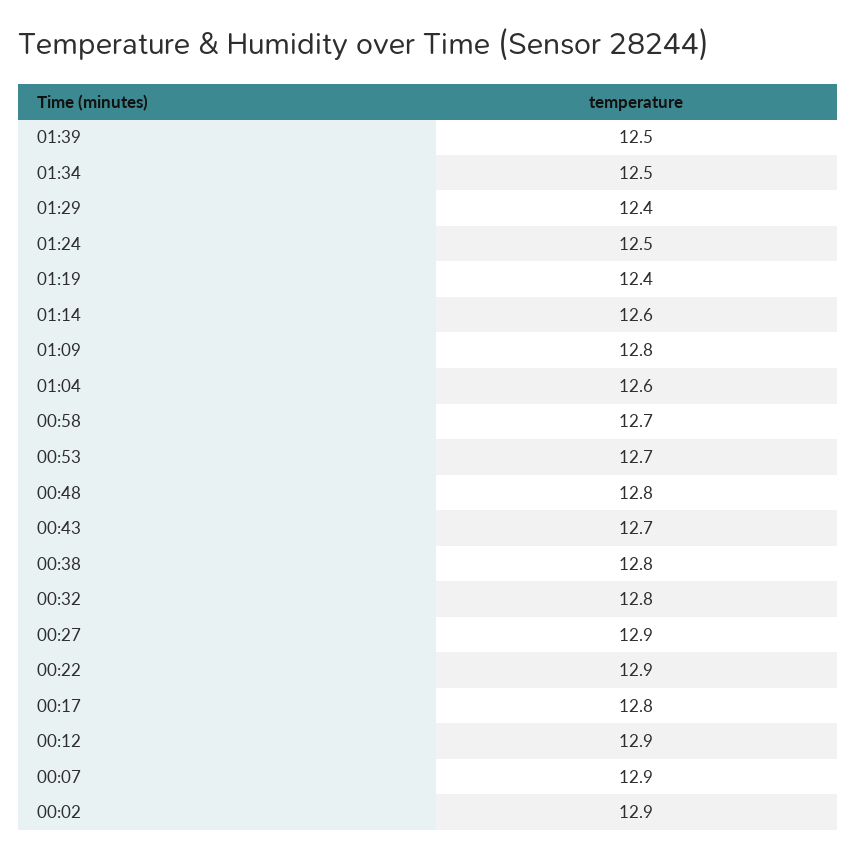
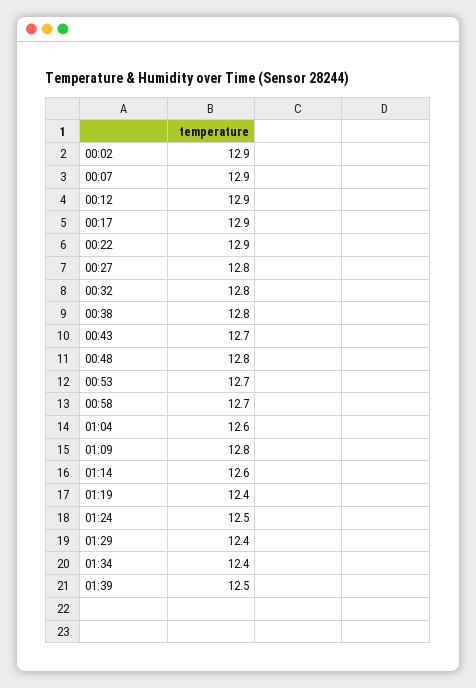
01:34: 12.5 -> 12.4
00:27: 12.9 -> 12.8
00:17: 12.8 -> 12.9

